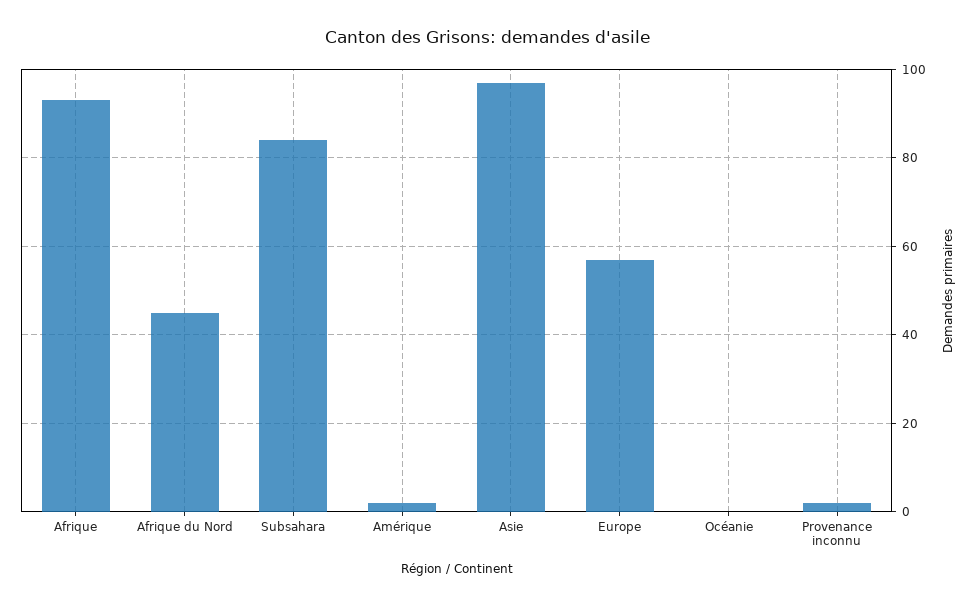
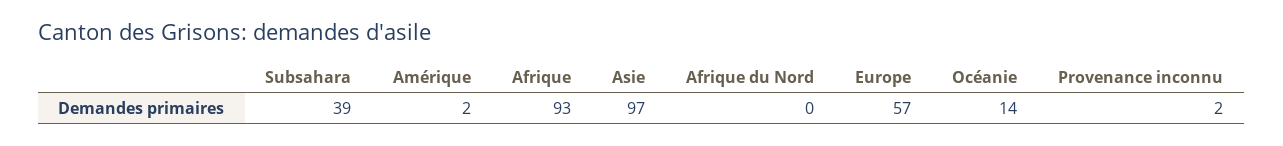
Afrique du Nord: 45 -> 0
Subsahara: 85 -> 39
Océanie: 0 -> 14

